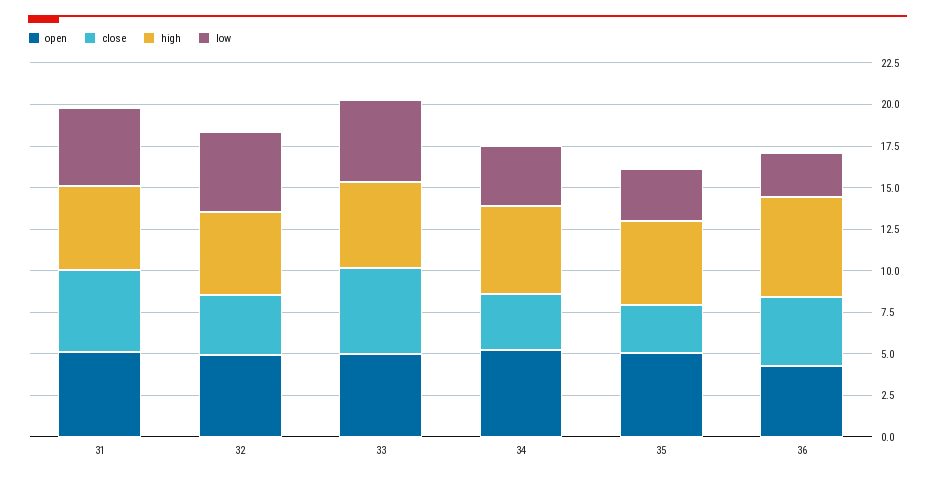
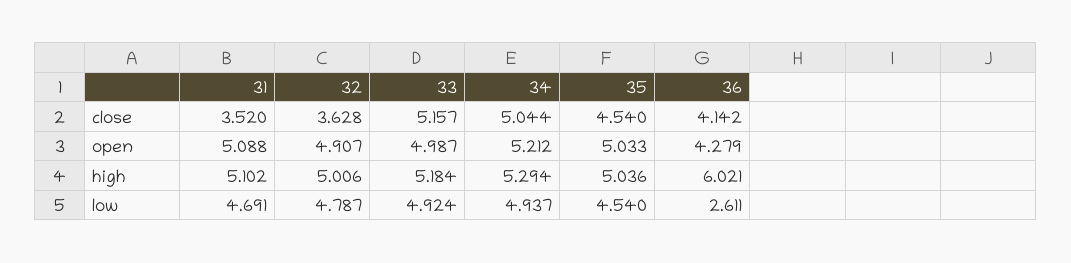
close, 31: 5 -> 3.52
close, 34: 3.5 -> 5.044
low, 34: 3.5 -> 4.937
close, 35: 3 -> 4.54
low, 35: 3 -> 4.54

